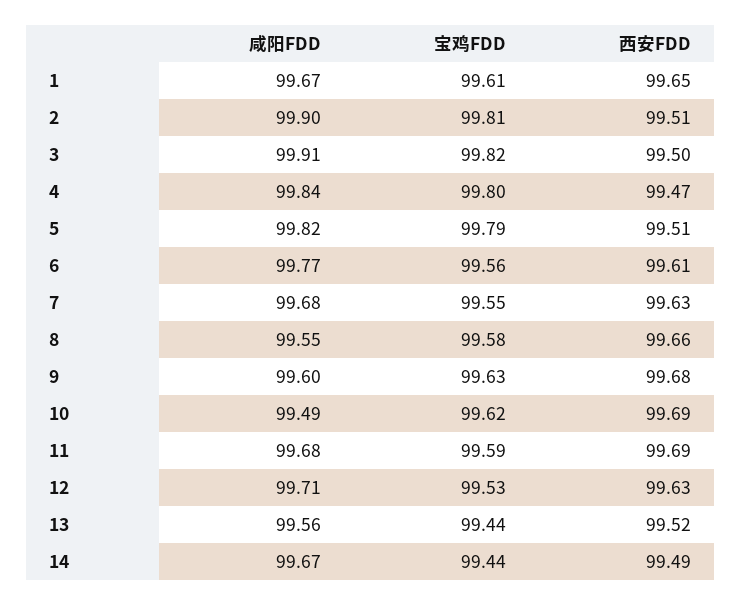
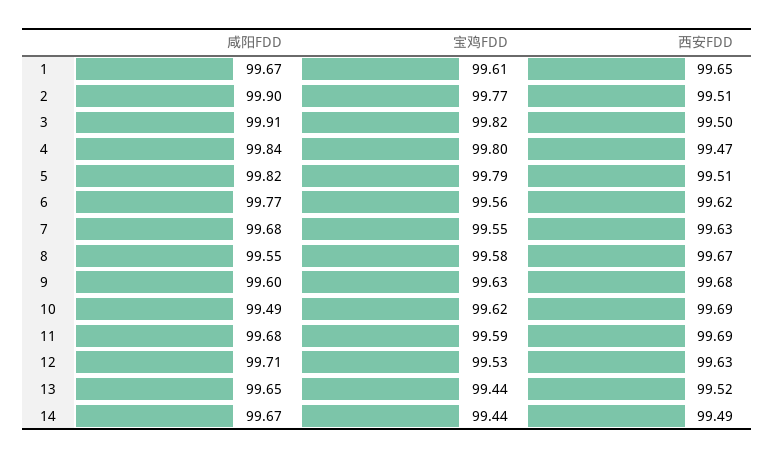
宝鸡FDD, 2: 99.81 -> 99.77
西安FDD, 6: 99.61 -> 99.62
西安FDD, 8: 99.66 -> 99.67
咸阳FDD, 13: 99.56 -> 99.65

